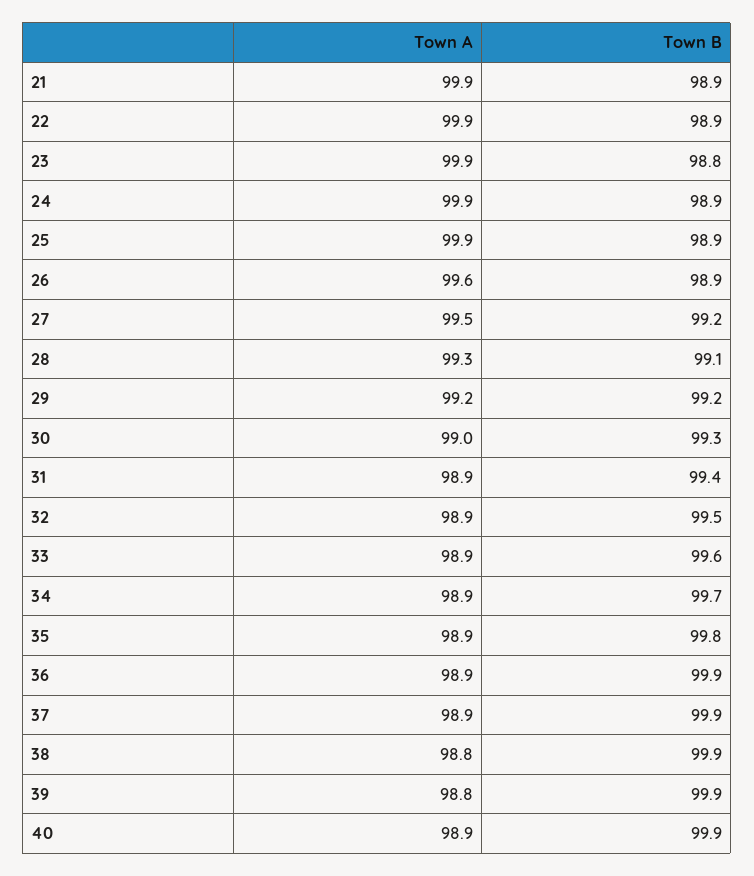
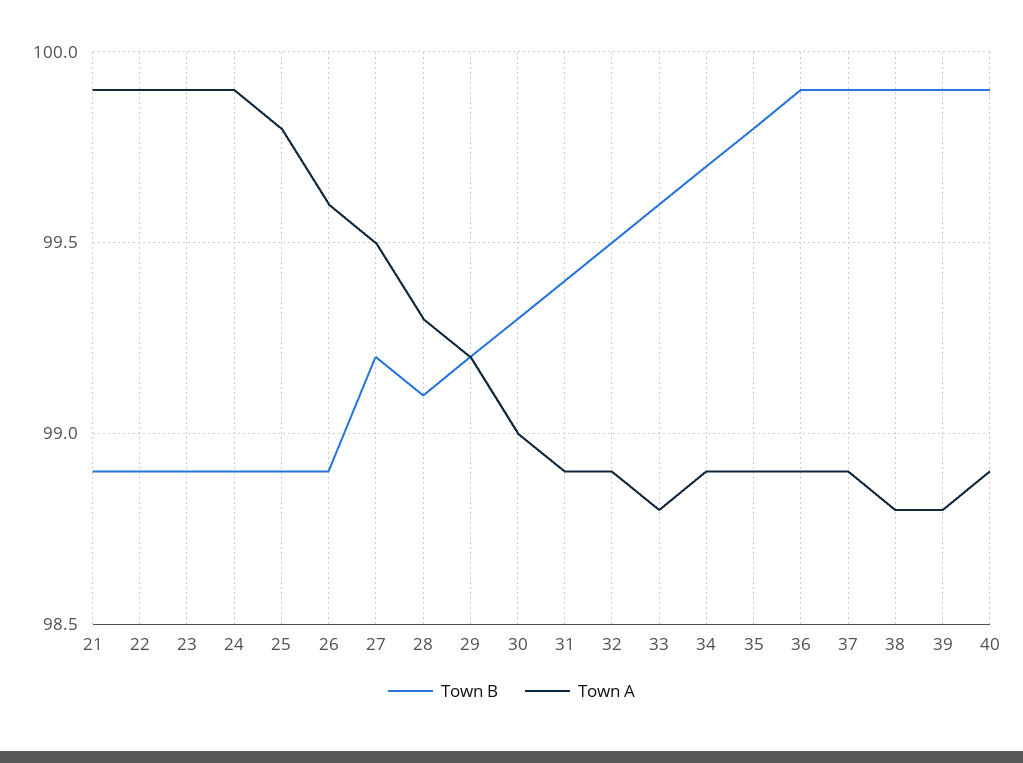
Town B, 23: 98.8 -> 98.9
Town A, 25: 99.9 -> 99.8
Town A, 33: 98.9 -> 98.8

